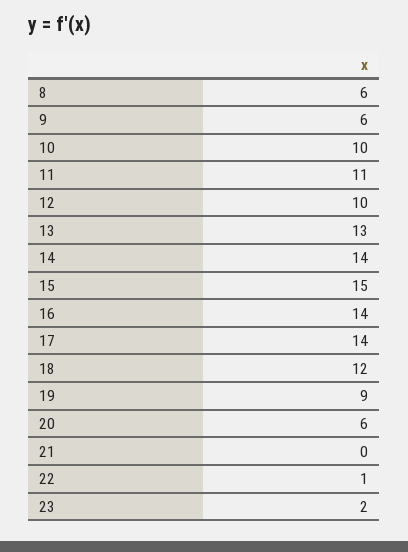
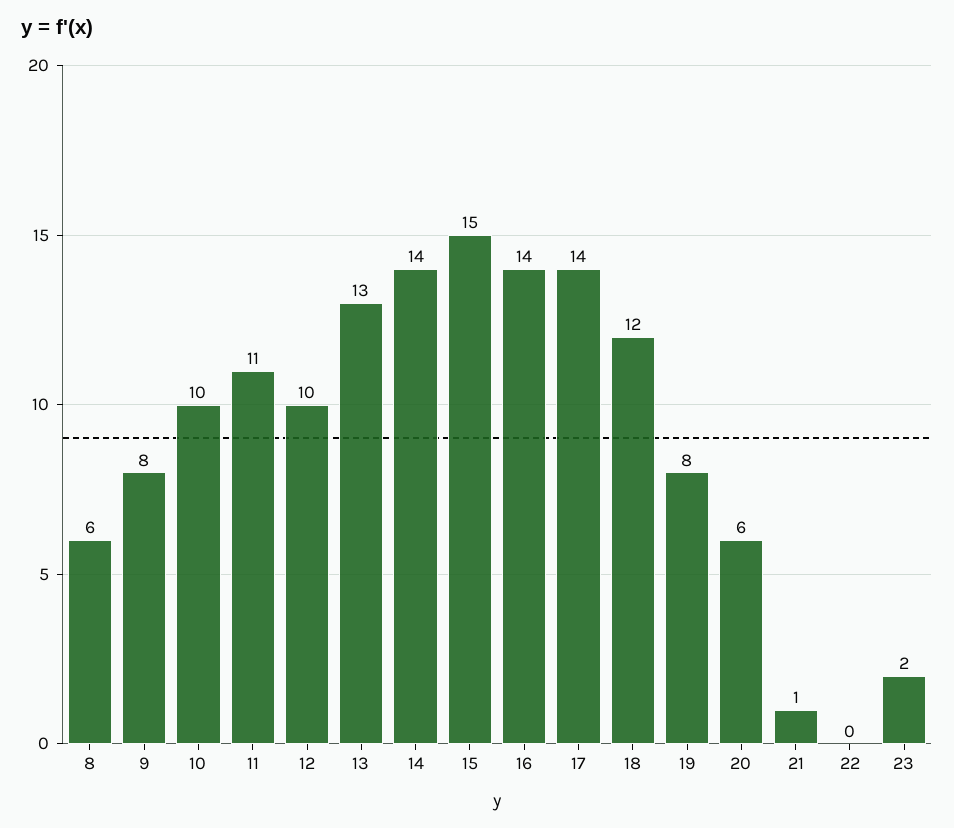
9: 6 -> 8
19: 9 -> 8
21: 0 -> 1
22: 1 -> 0

